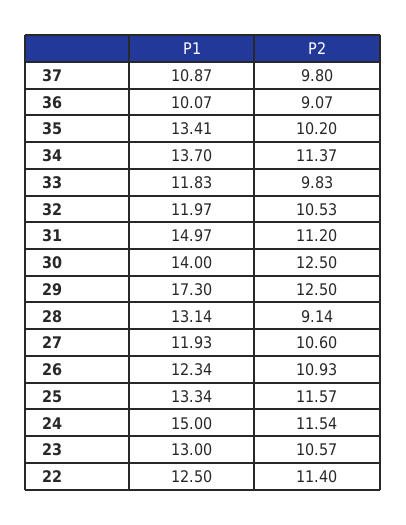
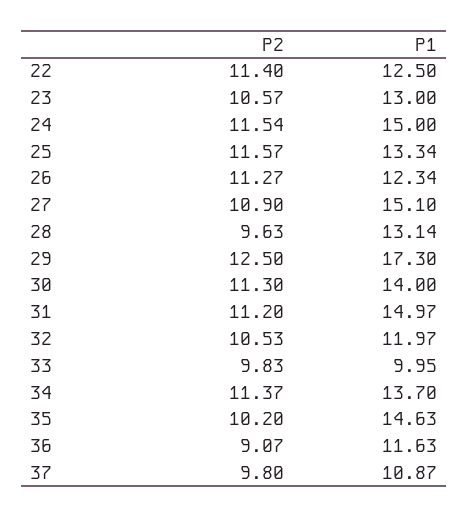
P1, 36: 10.07 -> 11.63
P1, 35: 13.41 -> 14.63
P1, 33: 11.83 -> 9.95
P2, 30: 12.5 -> 11.3
P2, 28: 9.14 -> 9.63
P1, 27: 11.93 -> 15.1
P2, 27: 10.6 -> 10.9
P2, 26: 10.93 -> 11.27

